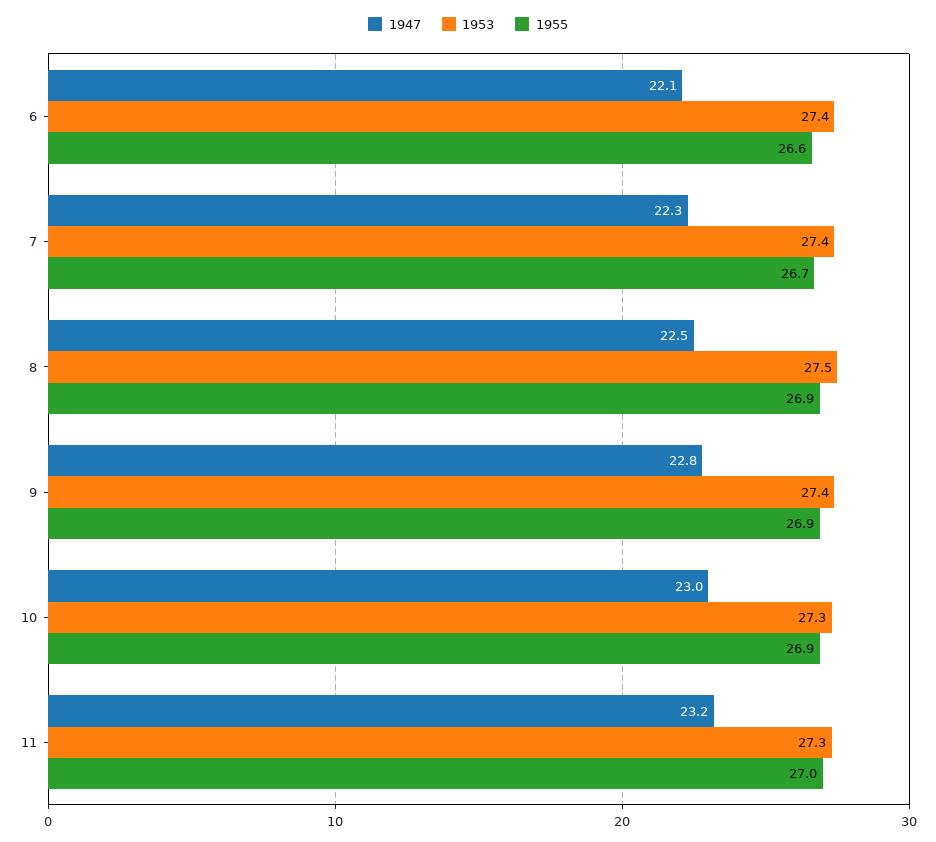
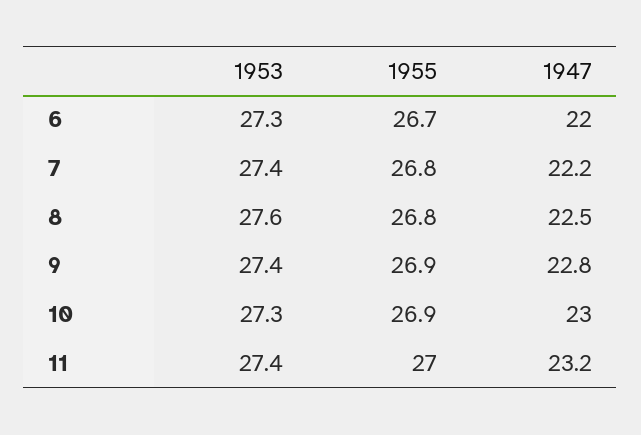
1947, 6: 22.1 -> 22
1953, 6: 27.4 -> 27.3
1955, 6: 26.6 -> 26.7
1947, 7: 22.3 -> 22.2
1955, 7: 26.7 -> 26.8
1953, 8: 27.5 -> 27.6
1955, 8: 26.9 -> 26.8
1953, 11: 27.3 -> 27.4

